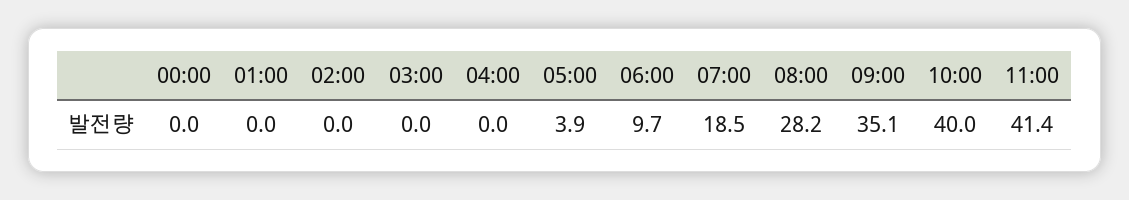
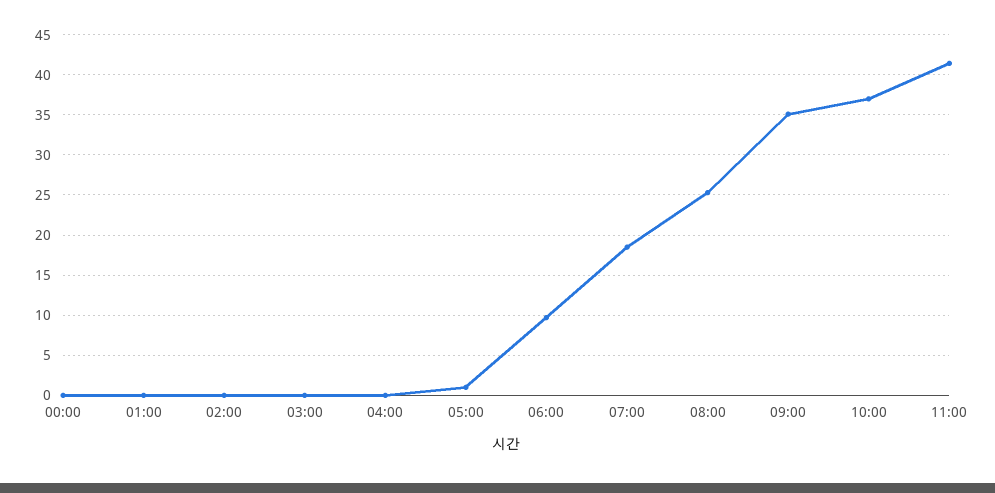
05:00: 3.9 -> 1
08:00: 28.2 -> 25
10:00: 40 -> 37

